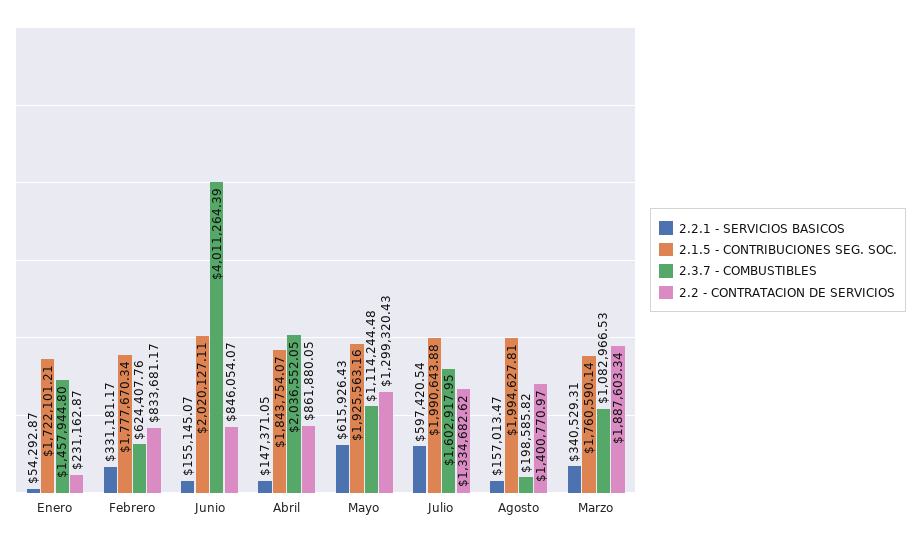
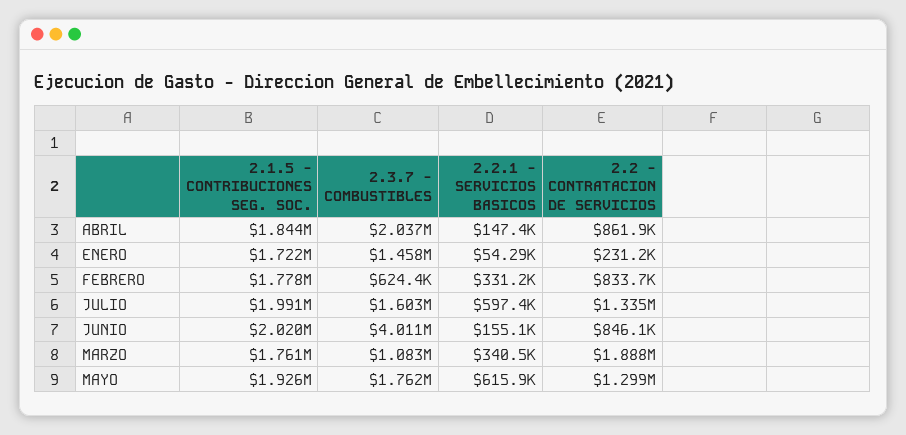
2.3.7 - COMBUSTIBLES, Mayo: 1114244.48 -> 1762000
2.2.1 - SERVICIOS BASICOS, Agosto: 157013.47 -> none
2.1.5 - CONTRIBUCIONES SEG. SOC., Agosto: 1994627.81 -> none
2.3.7 - COMBUSTIBLES, Agosto: 198585.82 -> none
2.2 - CONTRATACION DE SERVICIOS, Agosto: 1400770.97 -> none

